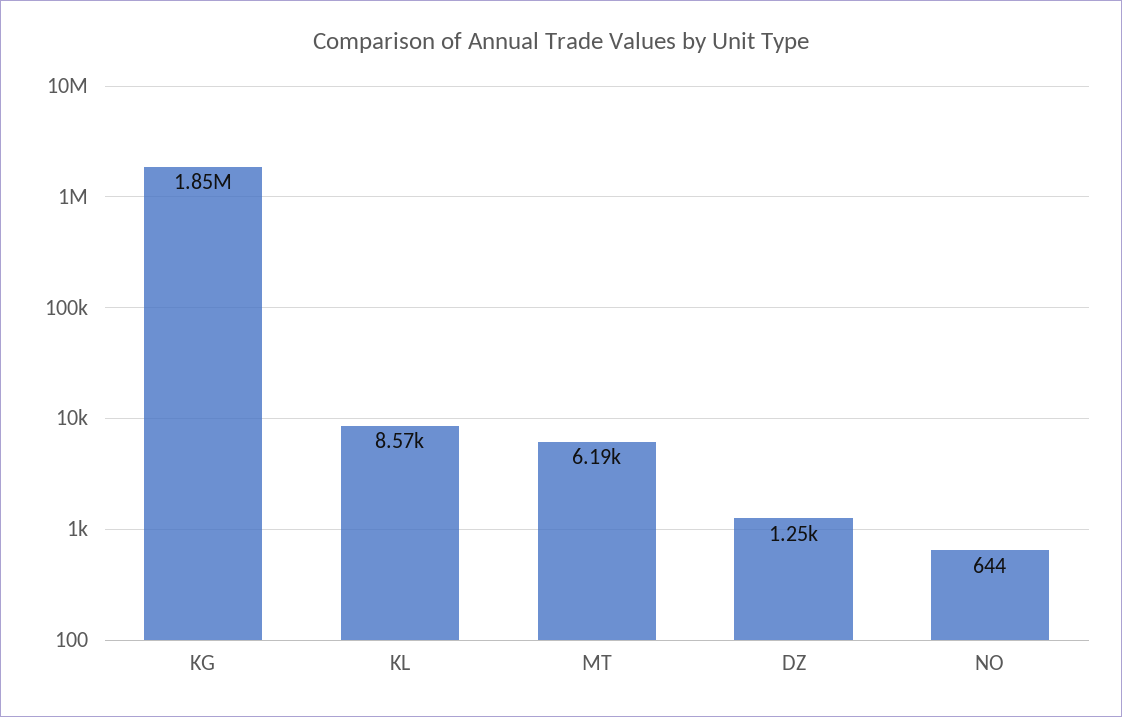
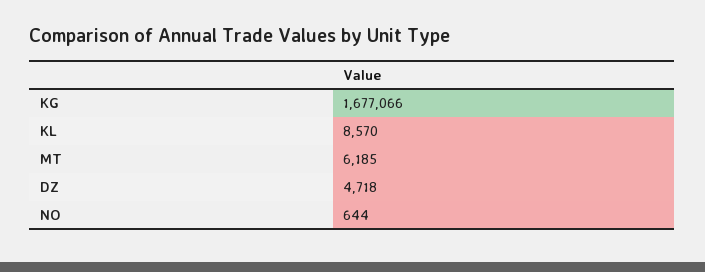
KG: 1850000 -> 1677066
DZ: 1250 -> 4718

